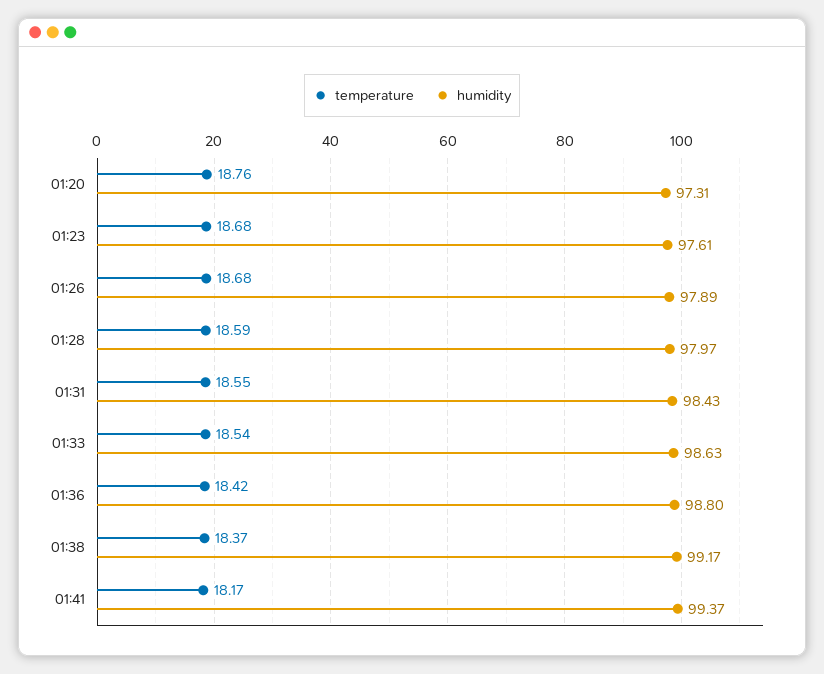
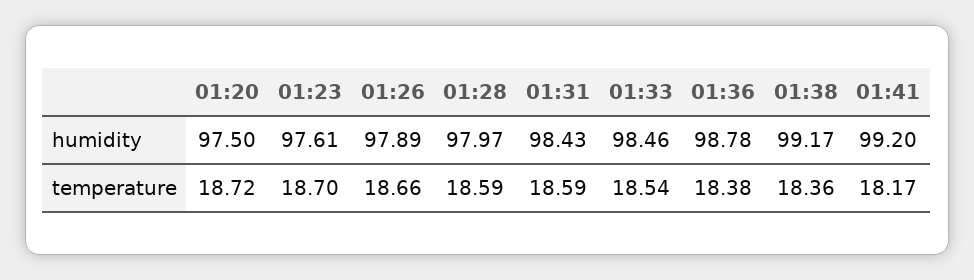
temperature, 01:20: 18.76 -> 18.72
humidity, 01:20: 97.31 -> 97.5
temperature, 01:23: 18.68 -> 18.7
temperature, 01:26: 18.68 -> 18.66
temperature, 01:31: 18.55 -> 18.59
humidity, 01:33: 98.63 -> 98.46
temperature, 01:36: 18.42 -> 18.38
humidity, 01:36: 98.8 -> 98.78
temperature, 01:38: 18.37 -> 18.36
humidity, 01:41: 99.37 -> 99.2

